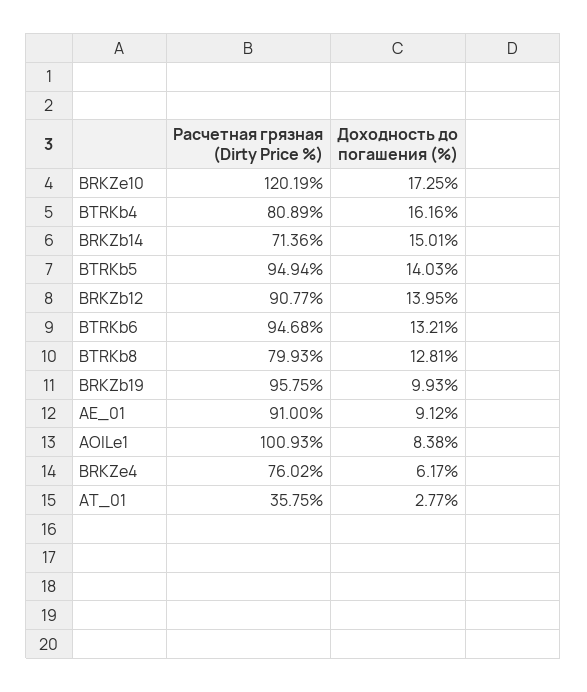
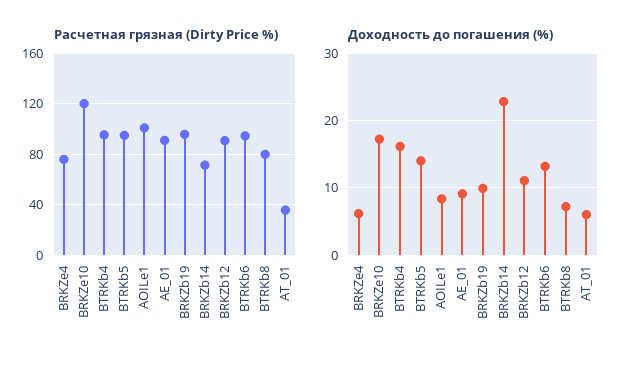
Расчетная грязная (Dirty Price %), BTRKb4: 80.89 -> 95
Доходность до погашения (%), BRKZb14: 15.01 -> 23
Доходность до погашения (%), BRKZb12: 13.95 -> 11
Доходность до погашения (%), BTRKb8: 12.81 -> 7
Доходность до погашения (%), AT_01: 2.77 -> 6

